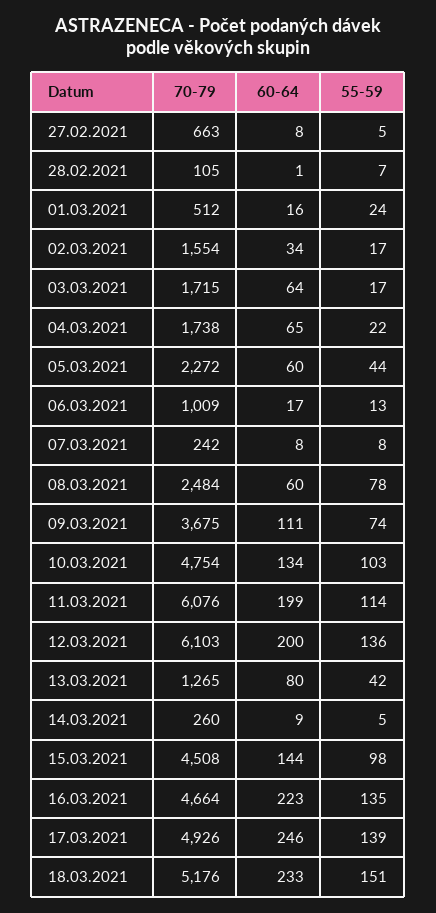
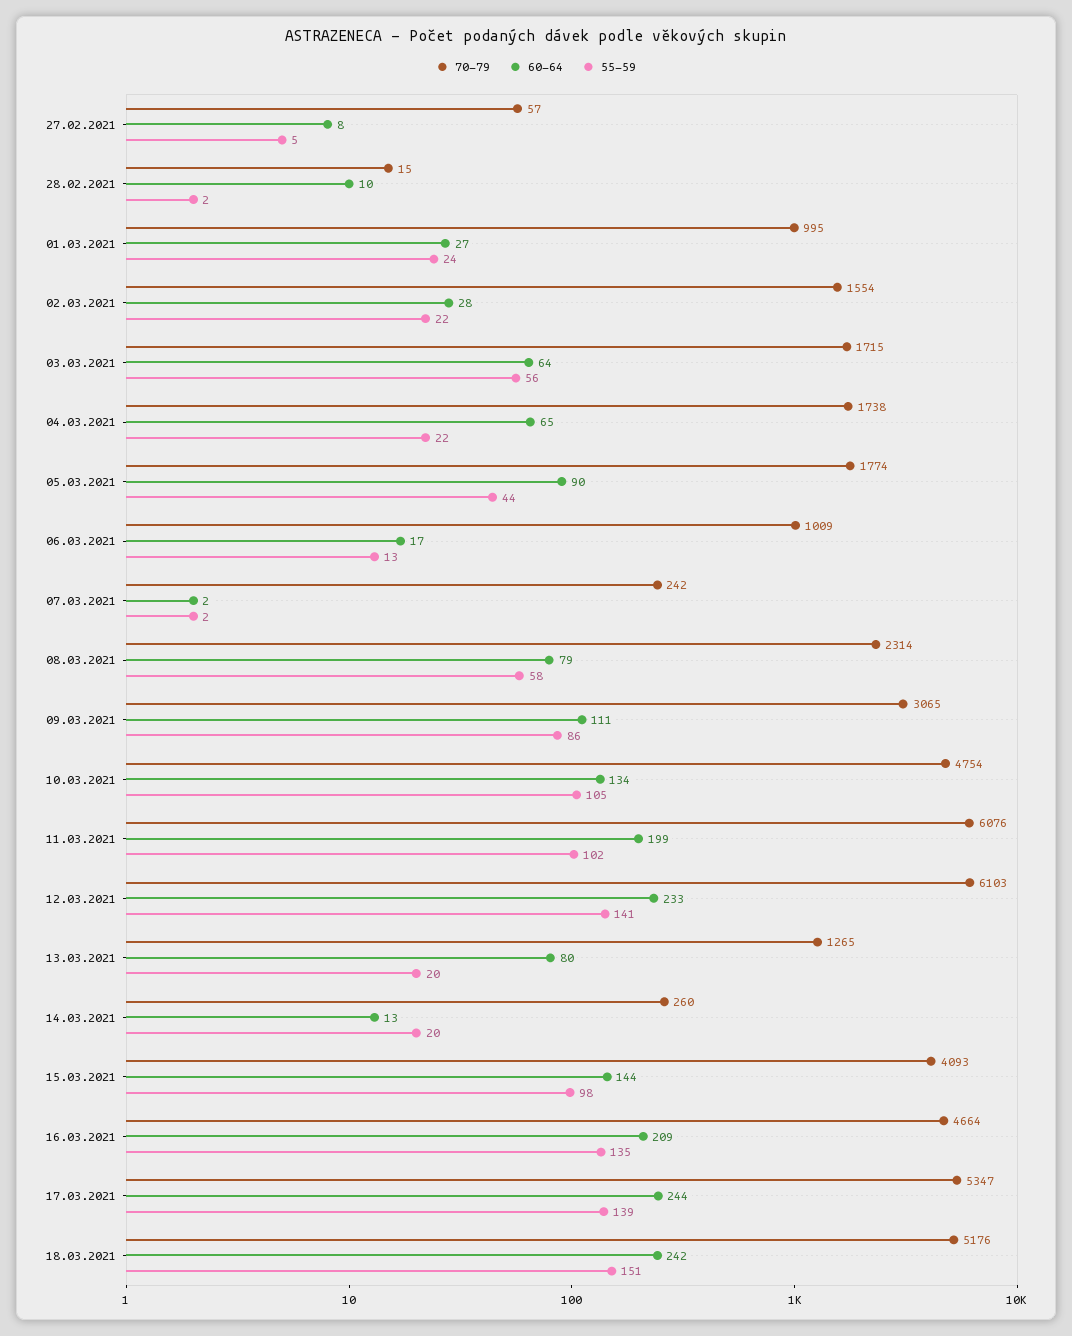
70-79, 27.02.2021: 663 -> 57
70-79, 28.02.2021: 105 -> 15
60-64, 28.02.2021: 1 -> 10
55-59, 28.02.2021: 7 -> 2
70-79, 01.03.2021: 512 -> 995
60-64, 01.03.2021: 16 -> 27
60-64, 02.03.2021: 34 -> 28
55-59, 02.03.2021: 17 -> 22
55-59, 03.03.2021: 17 -> 56
70-79, 05.03.2021: 2272 -> 1774
60-64, 05.03.2021: 60 -> 90
60-64, 07.03.2021: 8 -> 2
55-59, 07.03.2021: 8 -> 2
70-79, 08.03.2021: 2484 -> 2314
60-64, 08.03.2021: 60 -> 79
55-59, 08.03.2021: 78 -> 58
70-79, 09.03.2021: 3675 -> 3065
55-59, 09.03.2021: 74 -> 86
55-59, 10.03.2021: 103 -> 105
55-59, 11.03.2021: 114 -> 102
60-64, 12.03.2021: 200 -> 233
55-59, 12.03.2021: 136 -> 141
55-59, 13.03.2021: 42 -> 20
60-64, 14.03.2021: 9 -> 13
55-59, 14.03.2021: 5 -> 20
70-79, 15.03.2021: 4508 -> 4093
60-64, 16.03.2021: 223 -> 209
70-79, 17.03.2021: 4926 -> 5347
60-64, 17.03.2021: 246 -> 244
60-64, 18.03.2021: 233 -> 242

